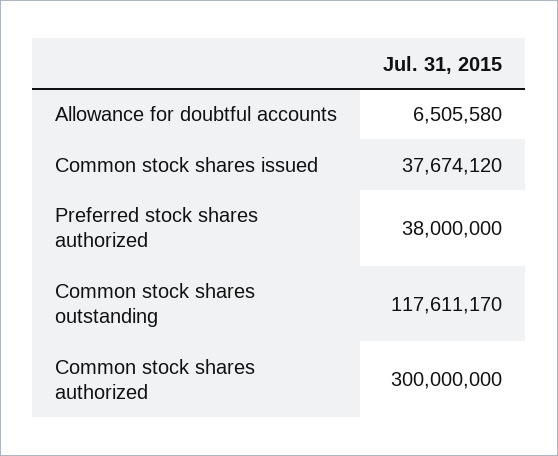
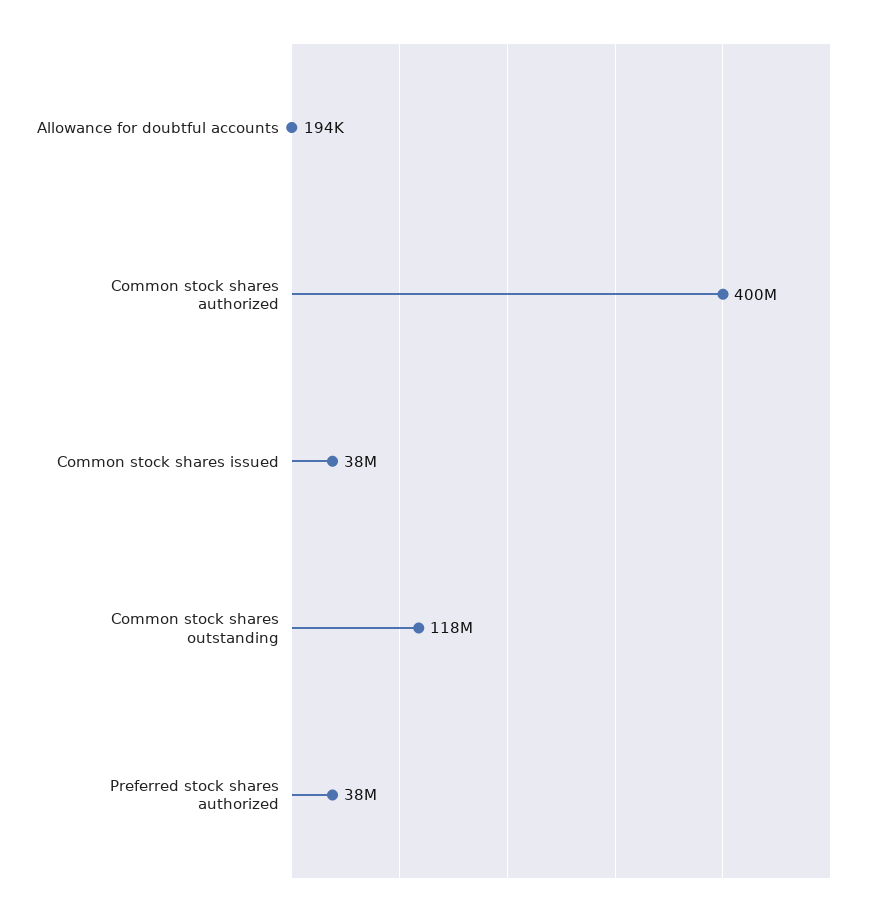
Allowance for doubtful accounts: 6505580 -> 194000
Common stock shares authorized: 300000000 -> 400000000

